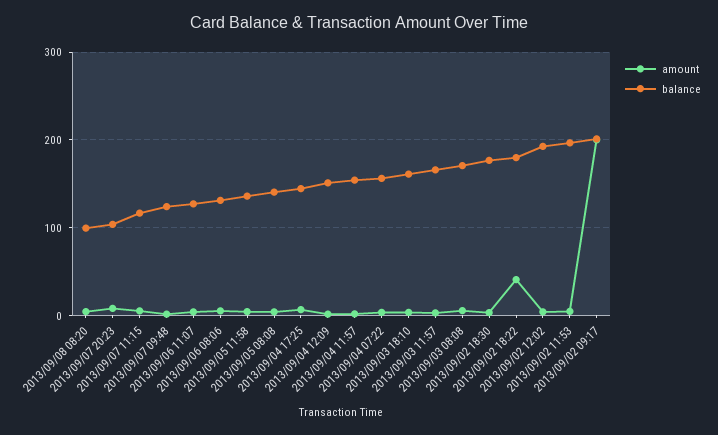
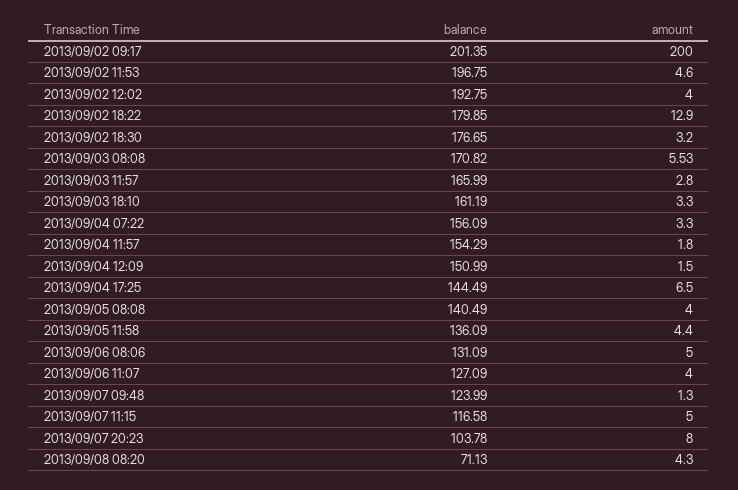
balance, 2013/09/08 08:20: 100 -> 71.13
amount, 2013/09/02 18:22: 40 -> 12.9

